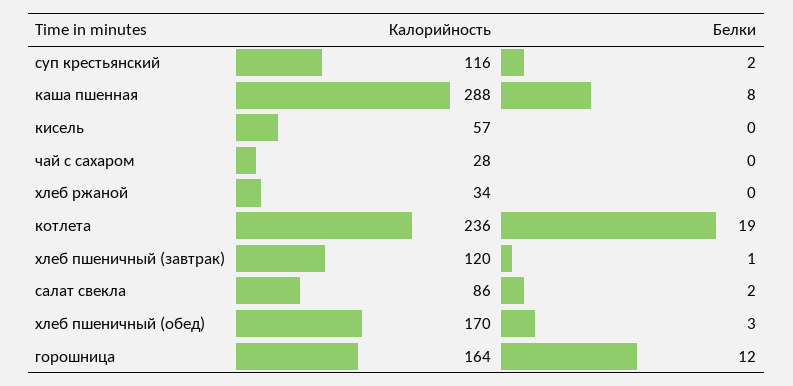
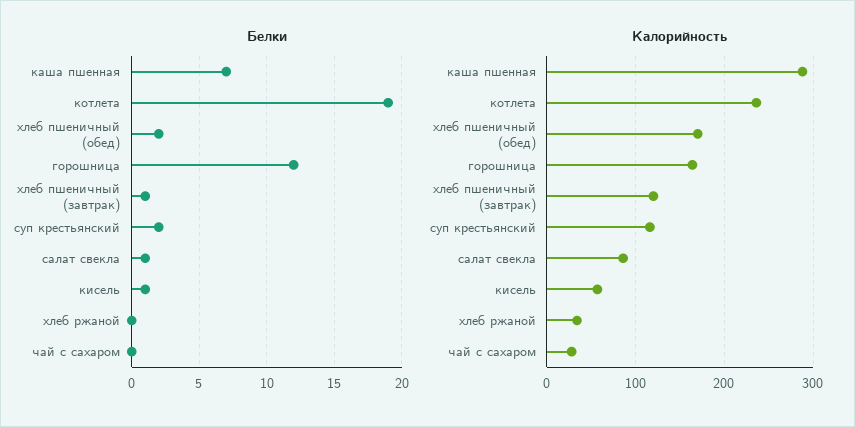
Белки, каша пшенная: 8 -> 7
Белки, кисель: 0 -> 1
Белки, салат свекла: 2 -> 1
Белки, хлеб пшеничный (обед): 3 -> 2

